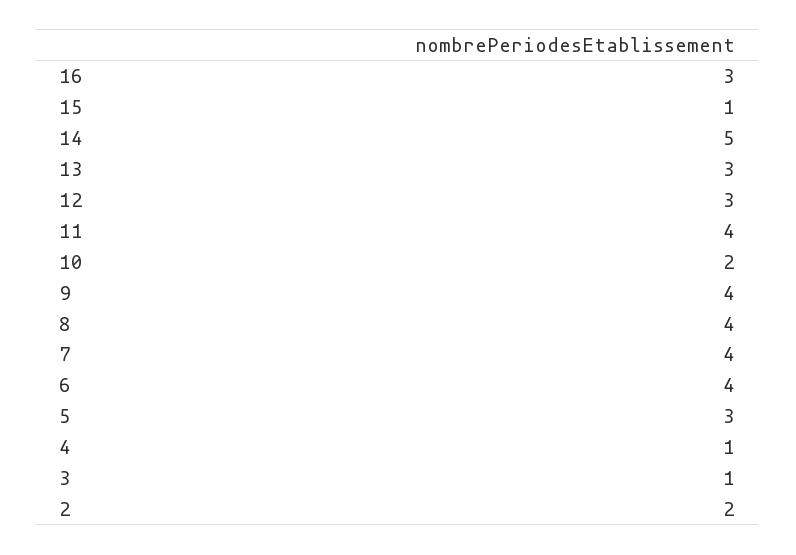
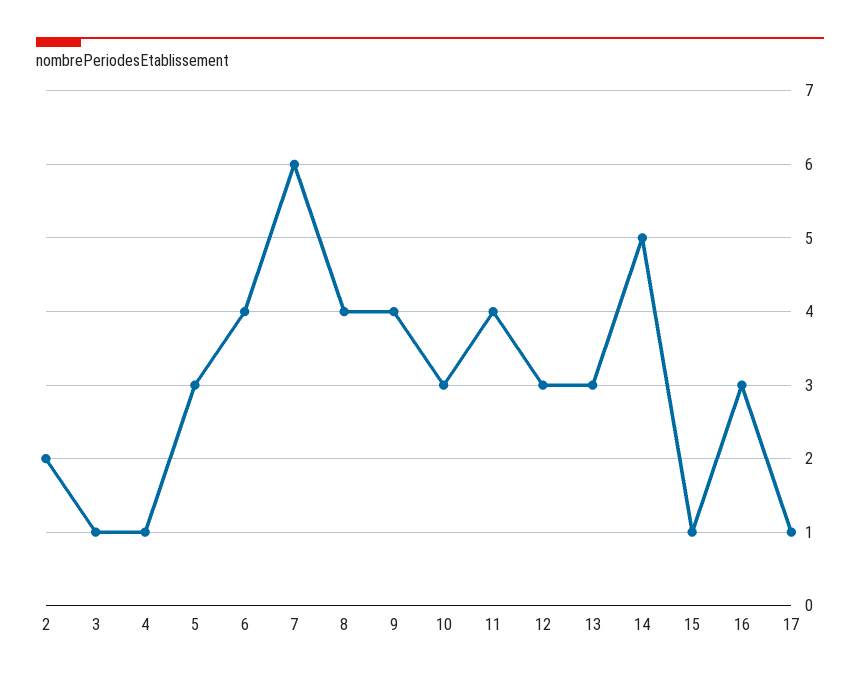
10: 2 -> 3
7: 4 -> 6
17: none -> 1

